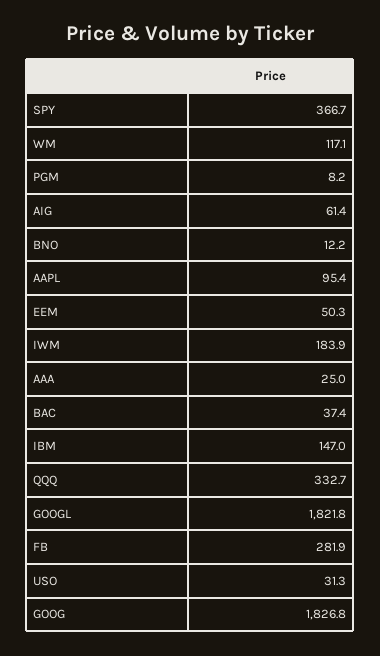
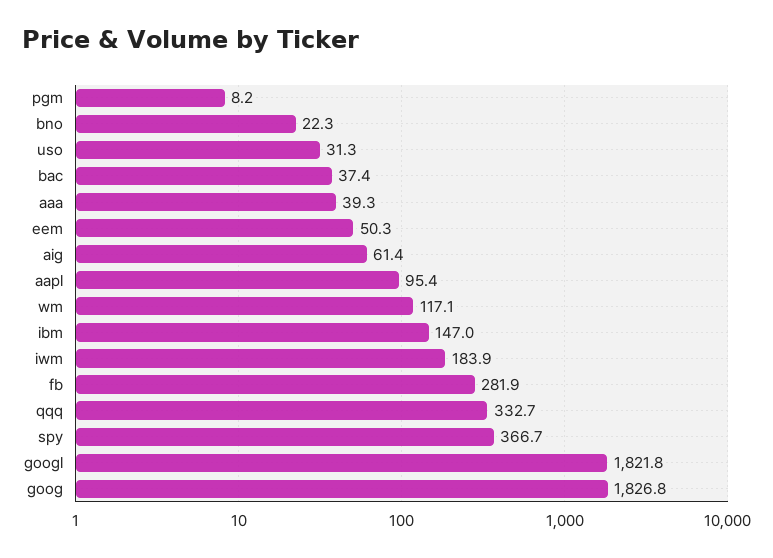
BNO: 12.2 -> 22.3
AAA: 25 -> 39.3

